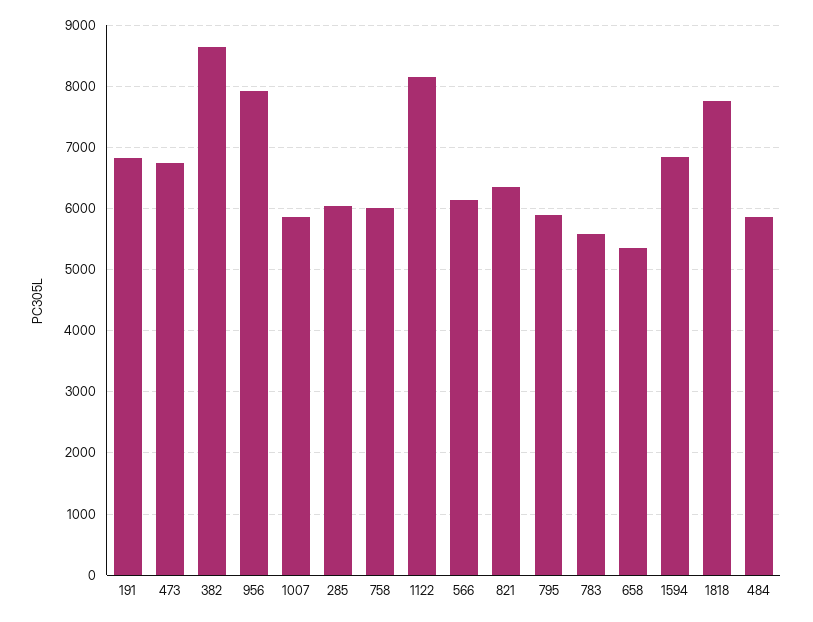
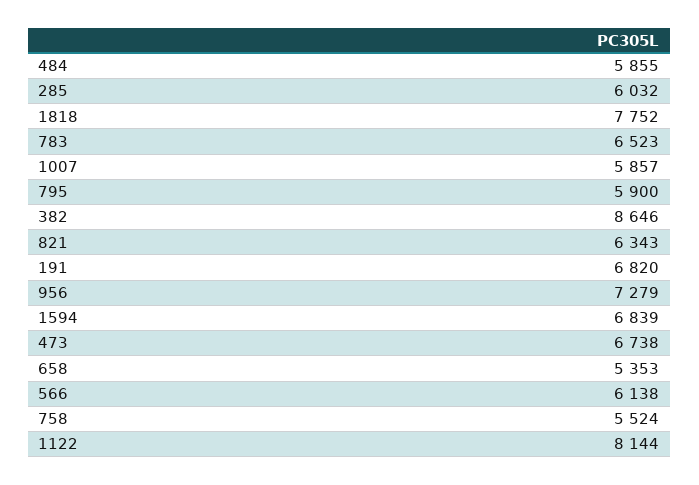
956: 7900 -> 7279
758: 6000 -> 5524
783: 5600 -> 6523

